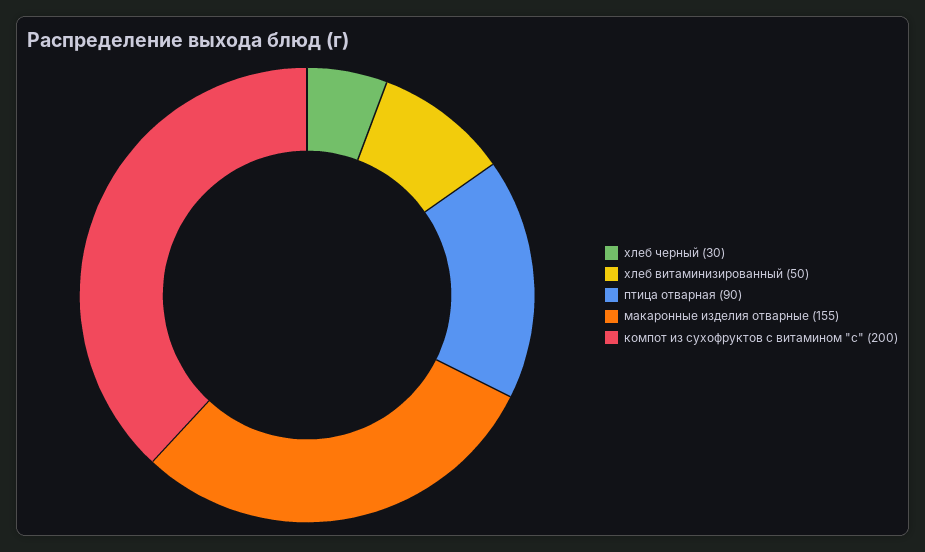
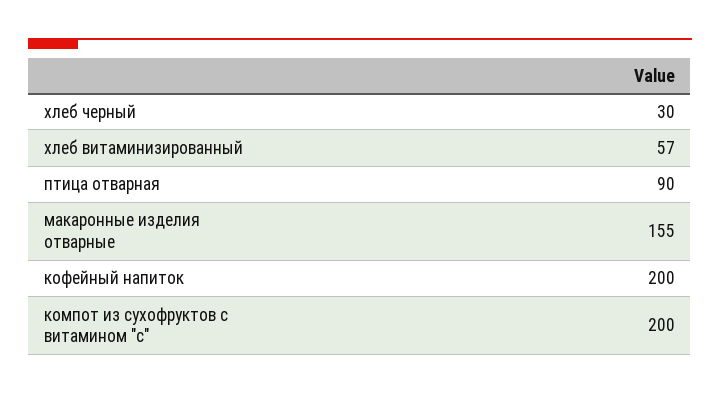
хлеб витаминизированный: 50 -> 57
кофейный напиток: none -> 200

